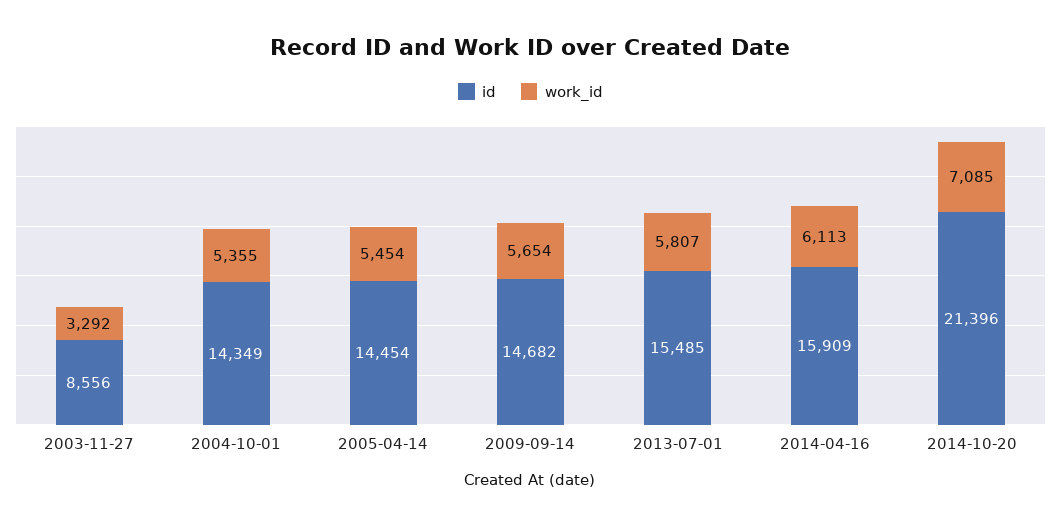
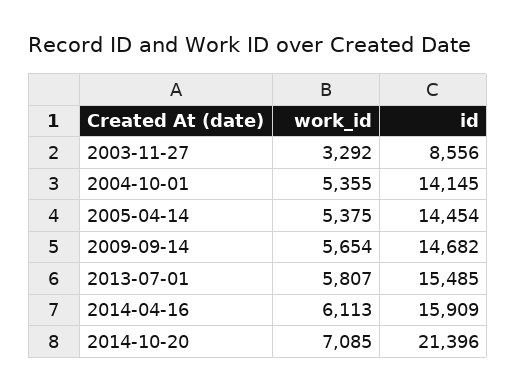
id, 2004-10-01: 14349 -> 14145
work_id, 2005-04-14: 5454 -> 5375

